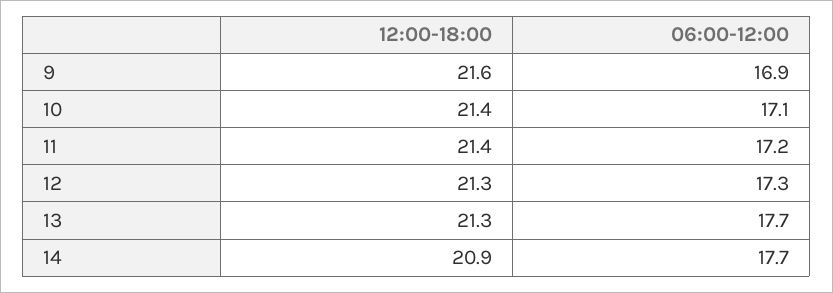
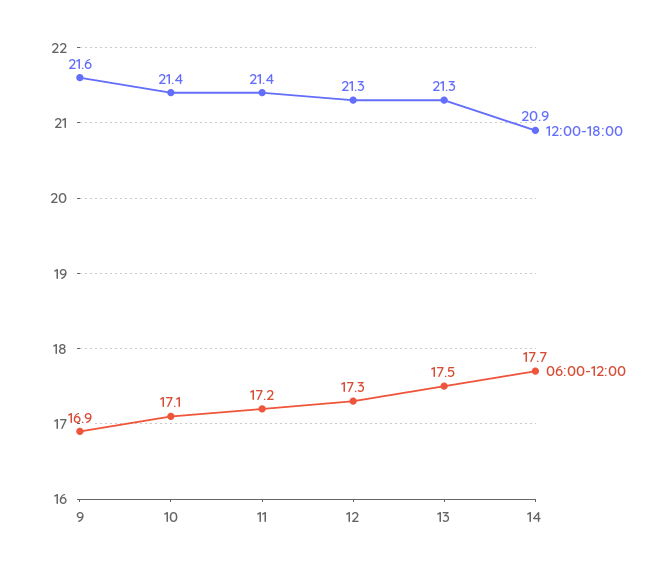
06:00-12:00, 13: 17.7 -> 17.5

